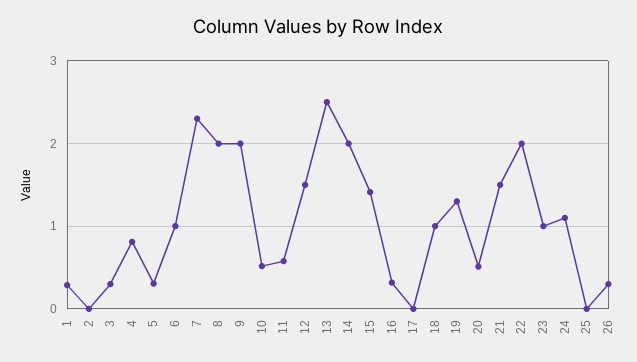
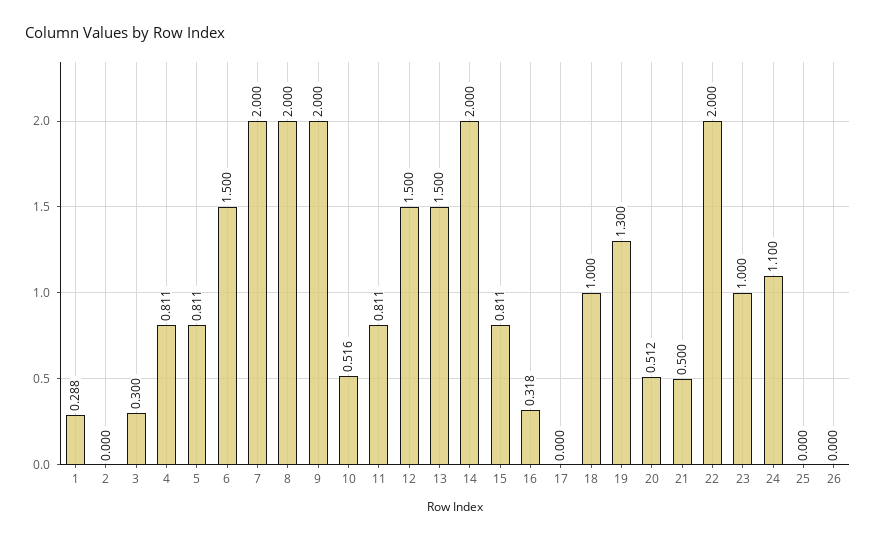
5: 0.3 -> 0.811
6: 1 -> 1.5
7: 2.3 -> 2
11: 0.6 -> 0.811
13: 2.5 -> 1.5
15: 1.4 -> 0.811
21: 1.5 -> 0.5
26: 0.3 -> 0

